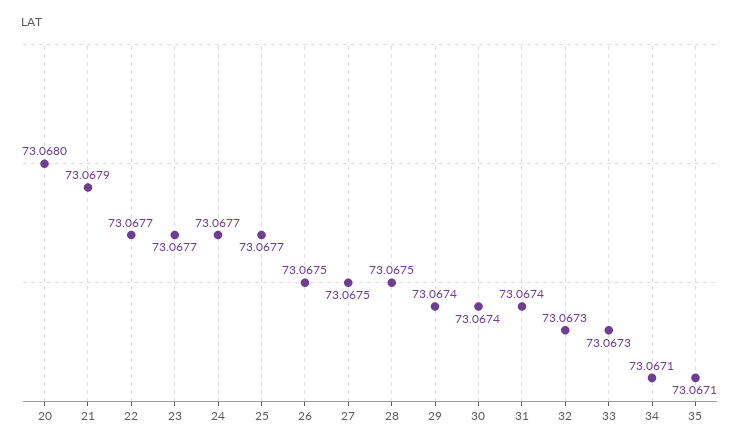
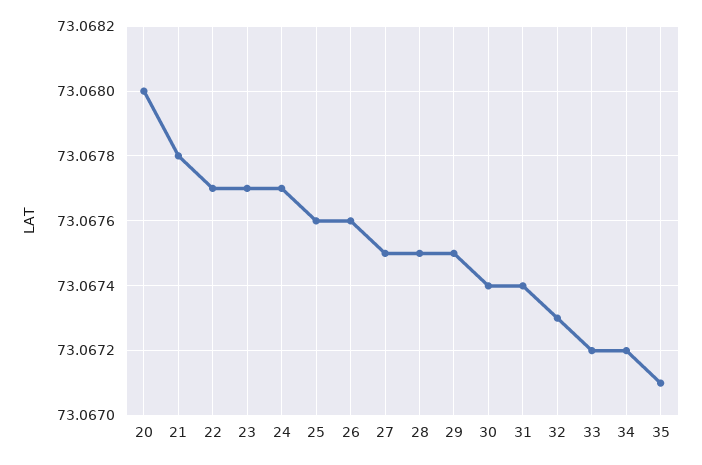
21: 73.0679 -> 73.0678
25: 73.0677 -> 73.0676
26: 73.0675 -> 73.0676
29: 73.0674 -> 73.0675
33: 73.0673 -> 73.0672
34: 73.0671 -> 73.0672

